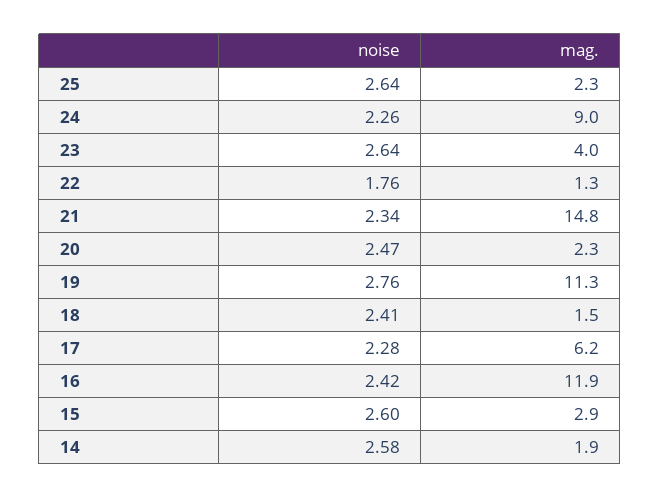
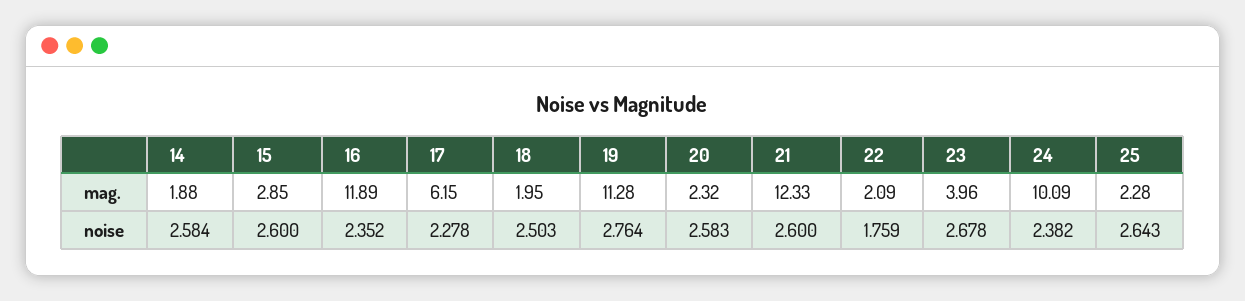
noise, 24: 2.26 -> 2.382
mag., 24: 9 -> 10.09
noise, 23: 2.64 -> 2.678
mag., 22: 1.3 -> 2.09
noise, 21: 2.34 -> 2.6
mag., 21: 14.8 -> 12.33
noise, 20: 2.47 -> 2.583
noise, 18: 2.41 -> 2.503
mag., 18: 1.5 -> 1.95
noise, 16: 2.42 -> 2.352

